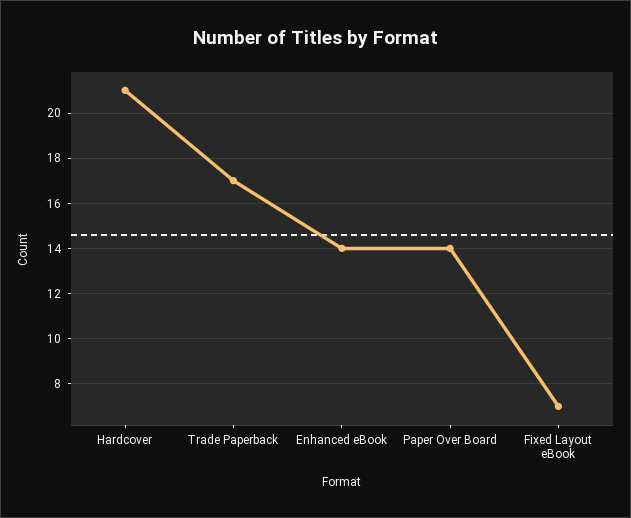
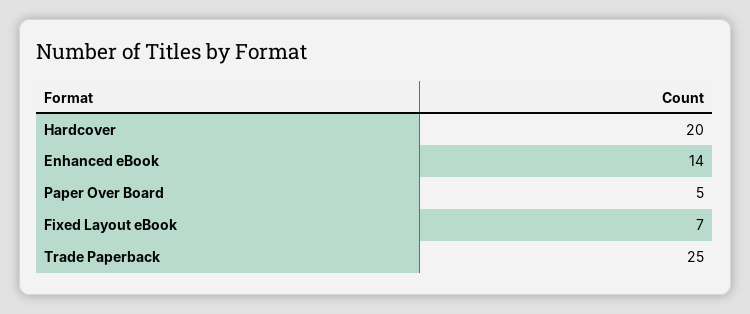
Hardcover: 21 -> 20
Trade Paperback: 17 -> 25
Paper Over Board: 14 -> 5

